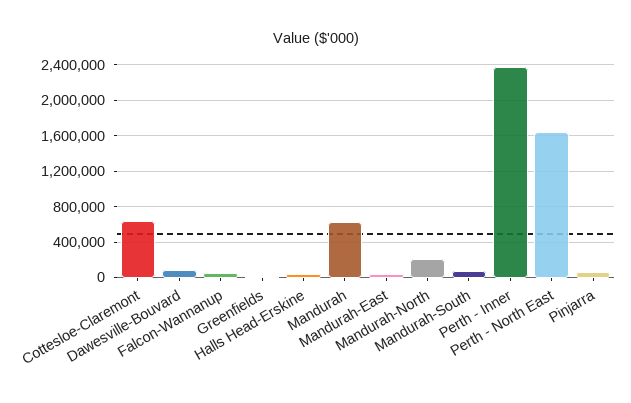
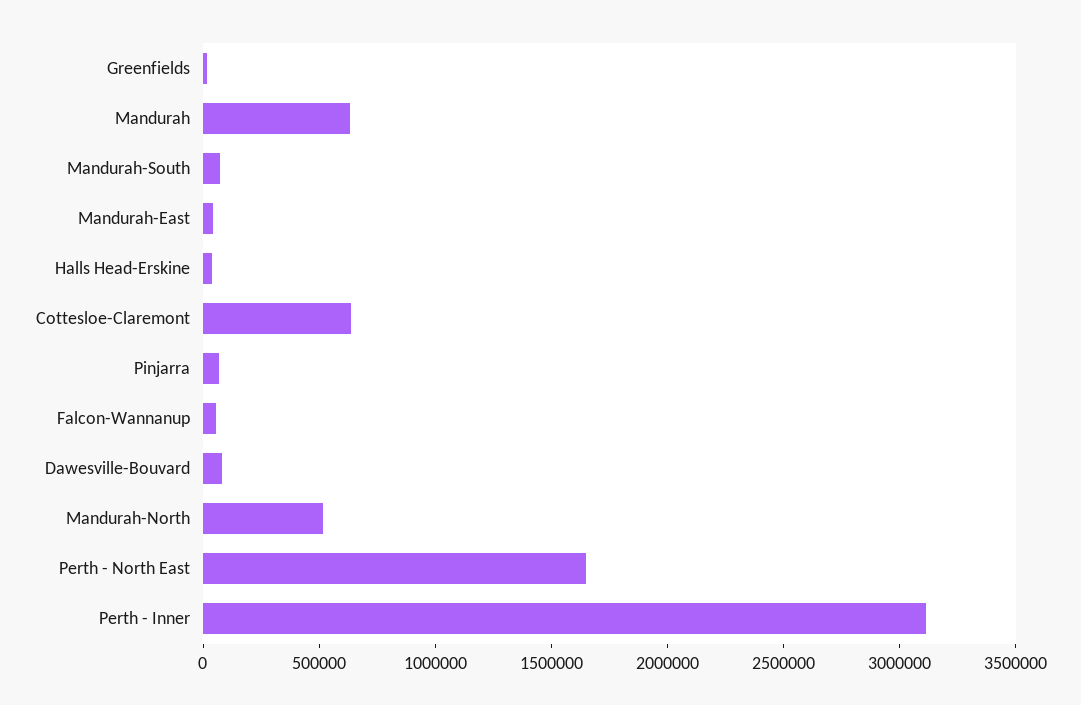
Mandurah-North: 200000 -> 500000
Perth - Inner: 2400000 -> 3100000

